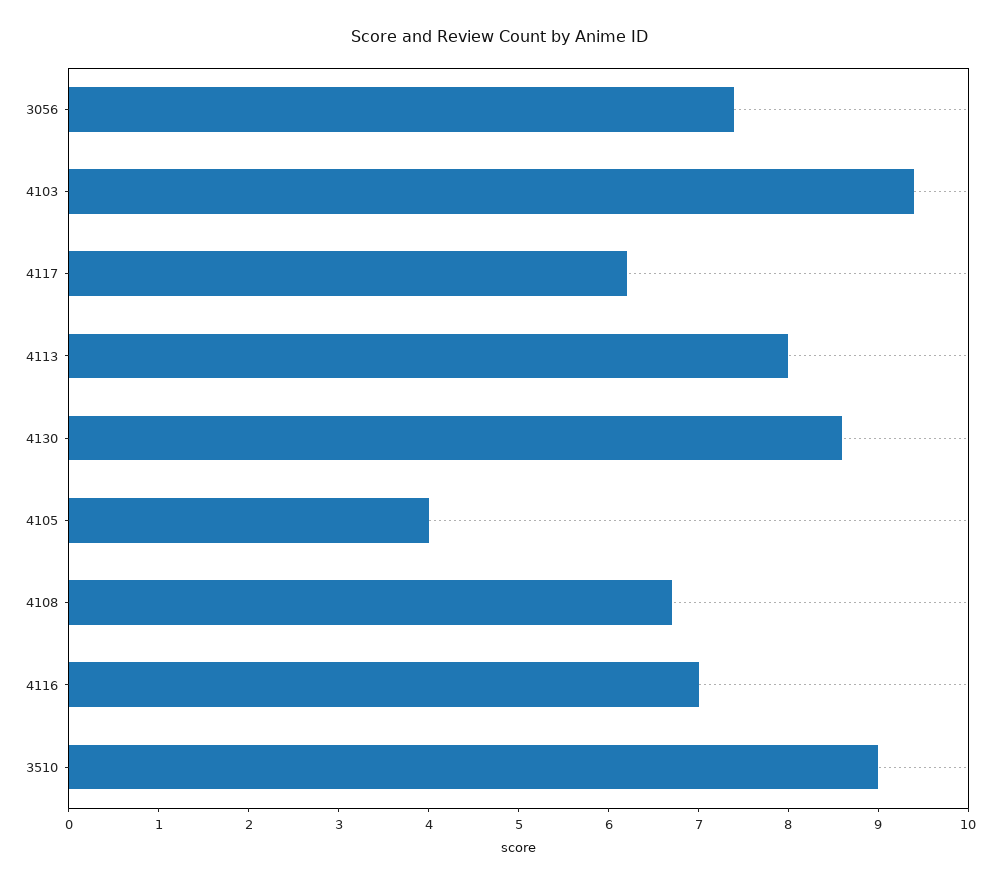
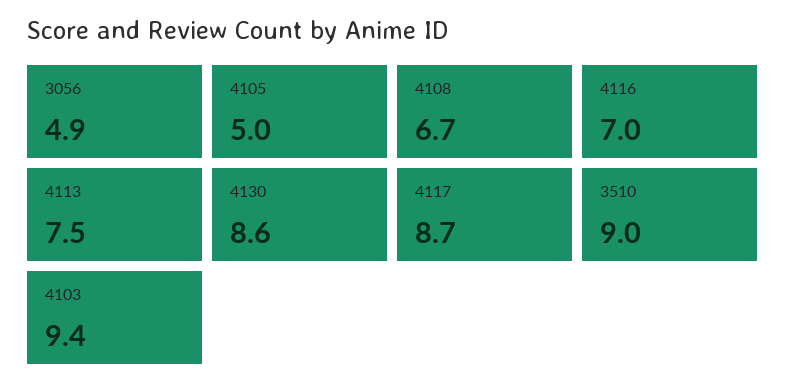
3056: 7.4 -> 4.9
4117: 6.2 -> 8.7
4113: 8 -> 7.5
4105: 4 -> 5

